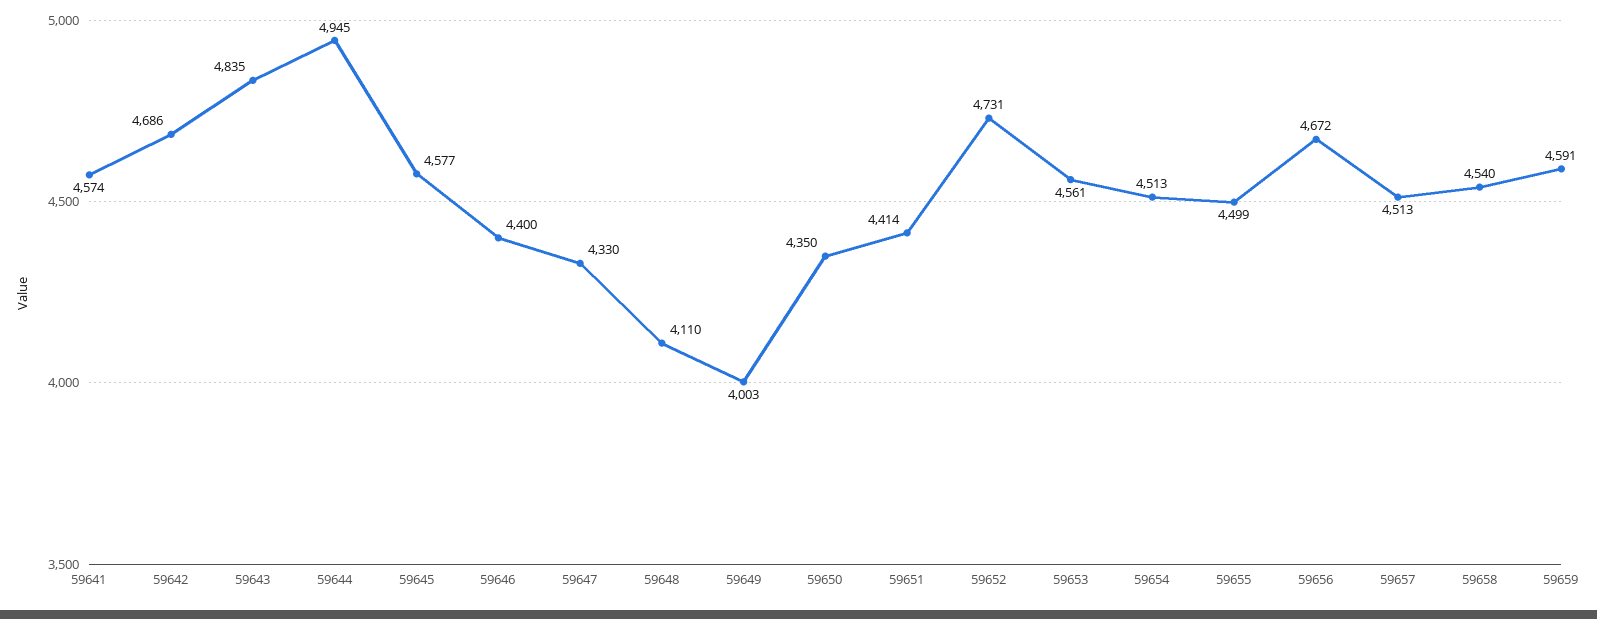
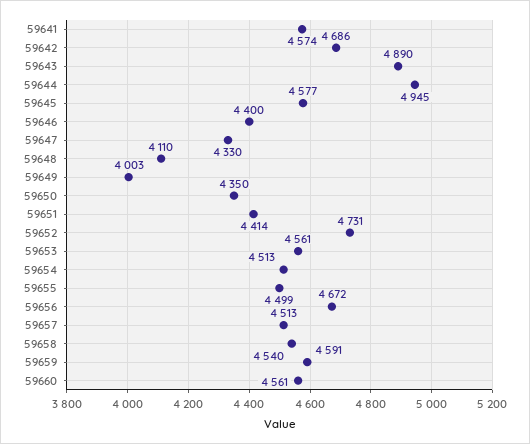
59643: 4835 -> 4890
59660: none -> 4561

